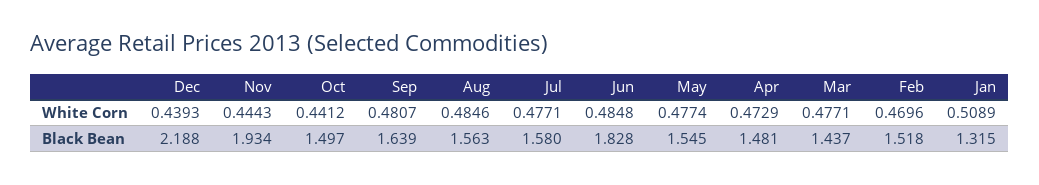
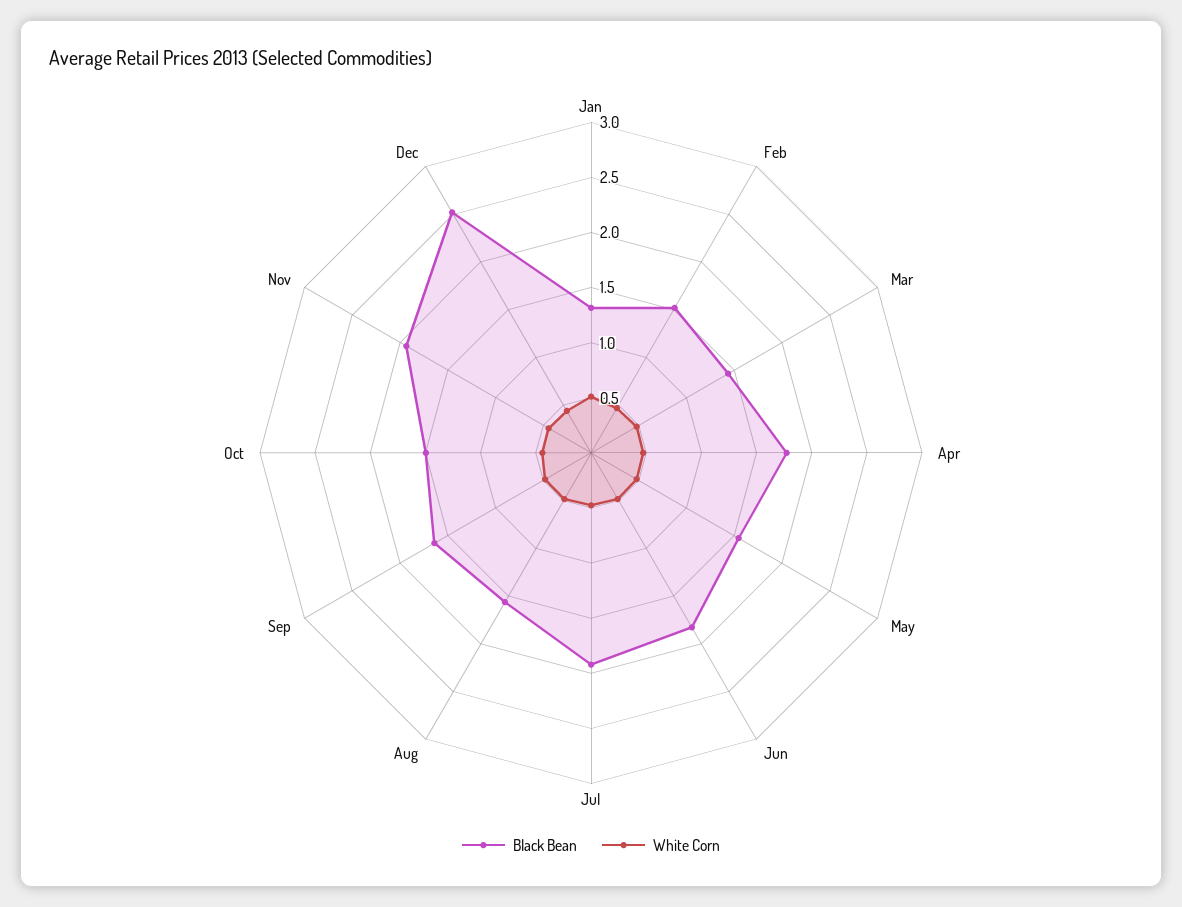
Black Bean, Dec: 2.188 -> 2.5
Black Bean, Jul: 1.58 -> 1.9
Black Bean, Apr: 1.481 -> 1.8

